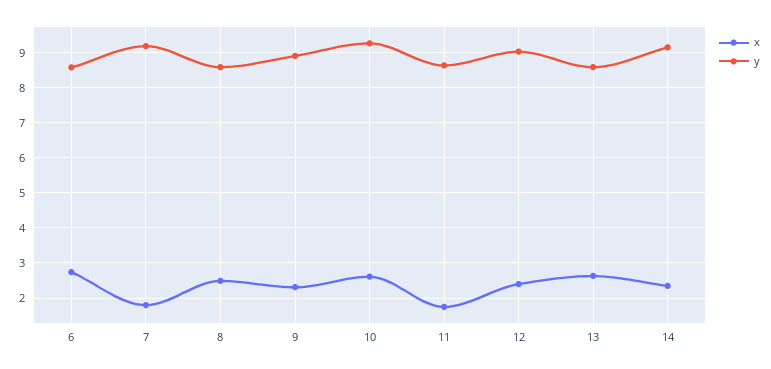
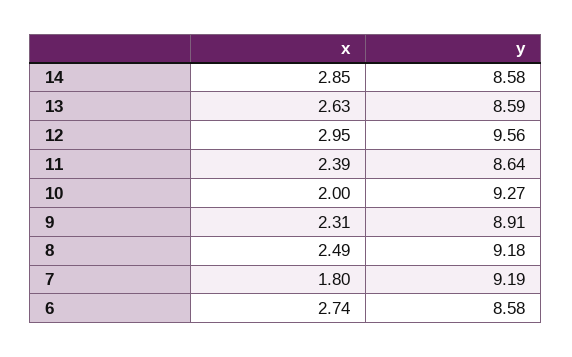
y, 8: 8.6 -> 9.18
x, 10: 2.6 -> 2
x, 11: 1.8 -> 2.39
x, 12: 2.4 -> 2.95
y, 12: 9 -> 9.56
x, 14: 2.4 -> 2.85
y, 14: 9.2 -> 8.58

